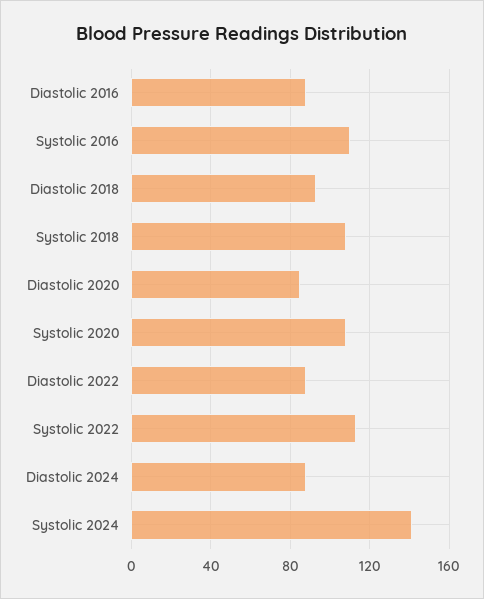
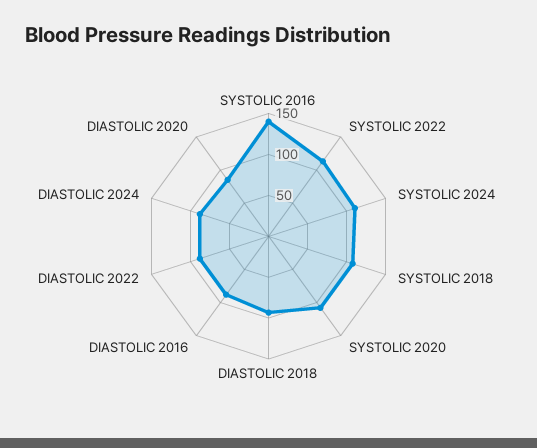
Systolic 2016: 110 -> 140
Systolic 2024: 140 -> 110

